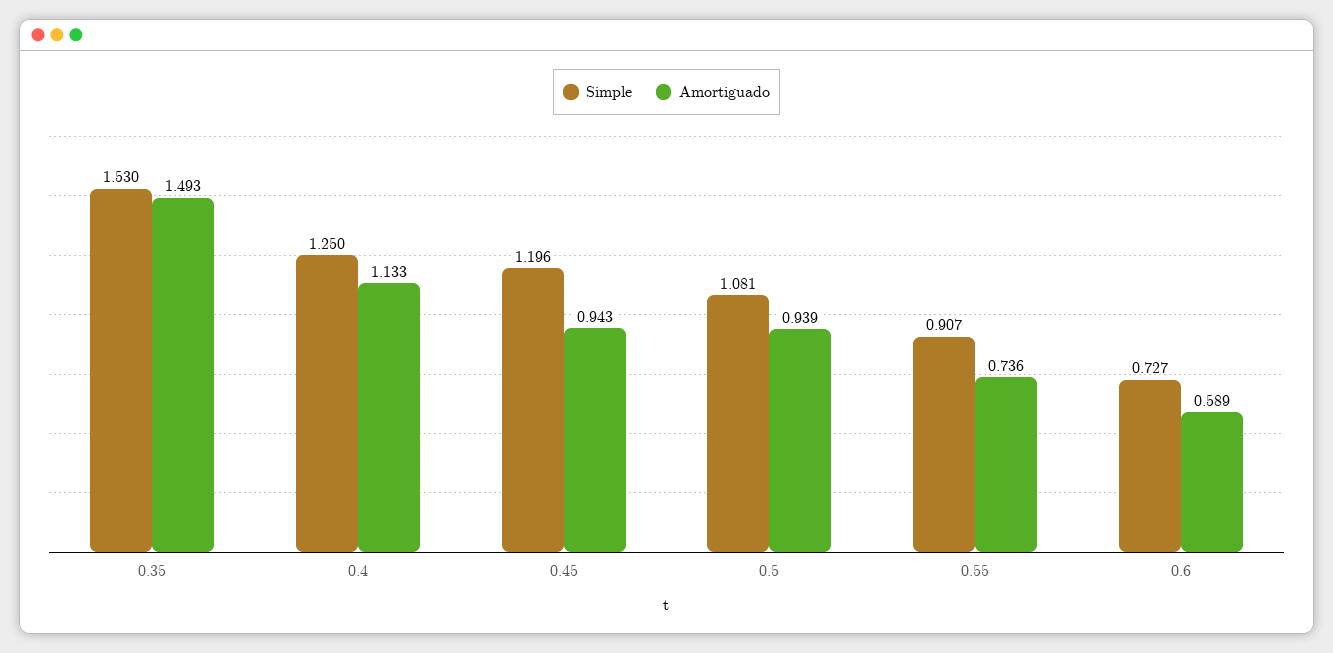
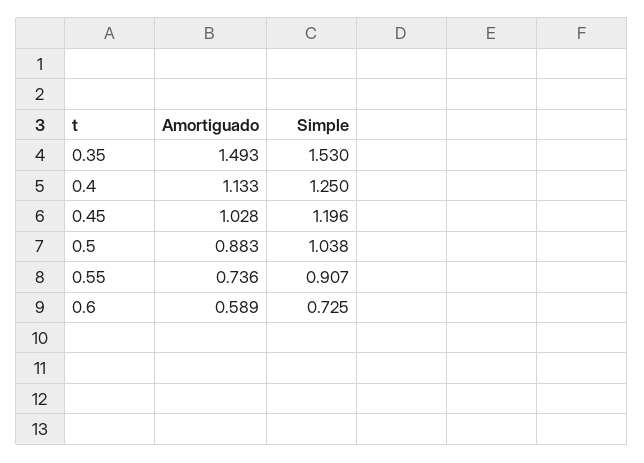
Amortiguado, 0.45: 0.943 -> 1.028
Simple, 0.5: 1.081 -> 1.038
Amortiguado, 0.5: 0.939 -> 0.883
Simple, 0.6: 0.727 -> 0.725

